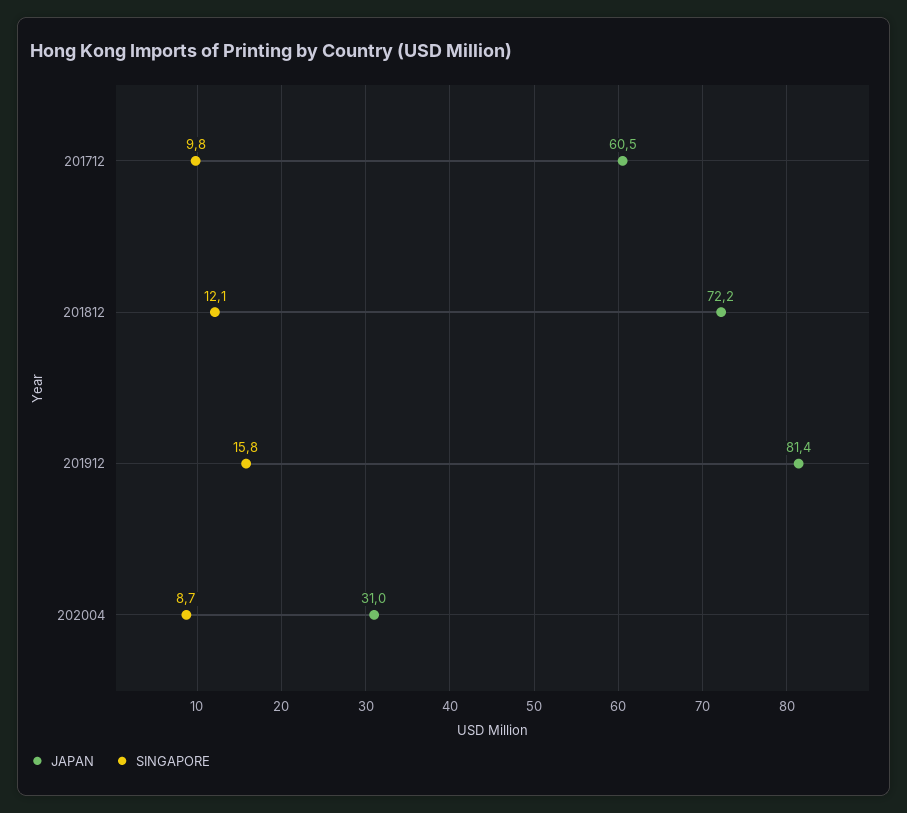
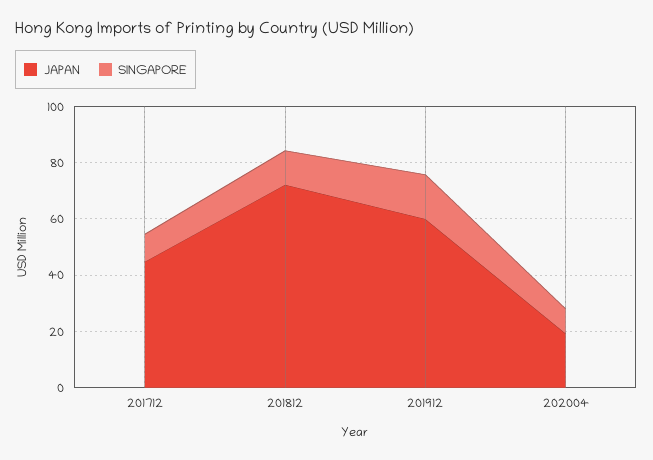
JAPAN, 201712: 60.5 -> 45
JAPAN, 201912: 81.4 -> 60
JAPAN, 202004: 31 -> 20

